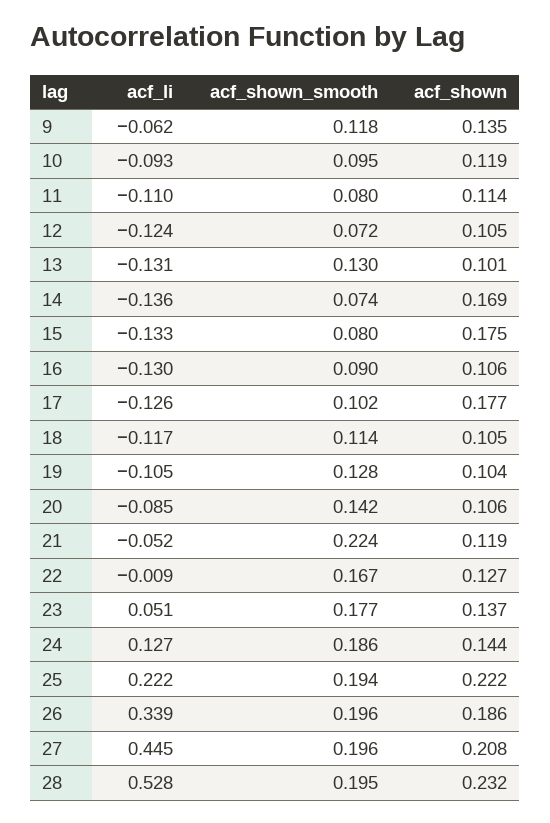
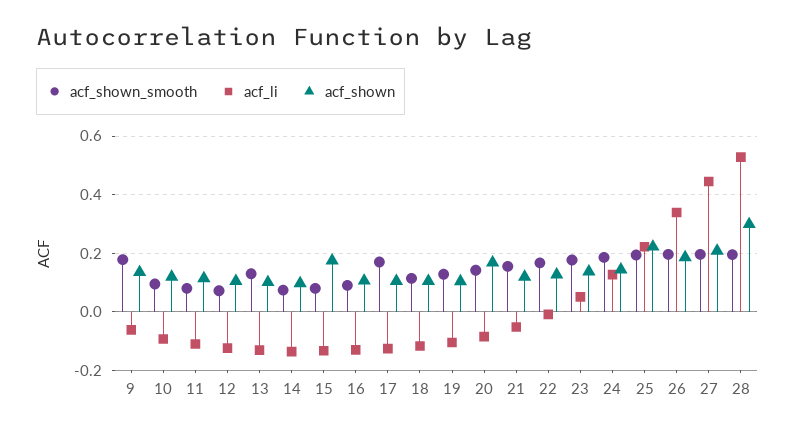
acf_shown_smooth, 9: 0.118 -> 0.175
acf_shown, 14: 0.169 -> 0.1
acf_shown_smooth, 17: 0.102 -> 0.175
acf_shown, 17: 0.177 -> 0.1
acf_shown, 20: 0.106 -> 0.175
acf_shown_smooth, 21: 0.224 -> 0.15
acf_shown, 28: 0.232 -> 0.3

